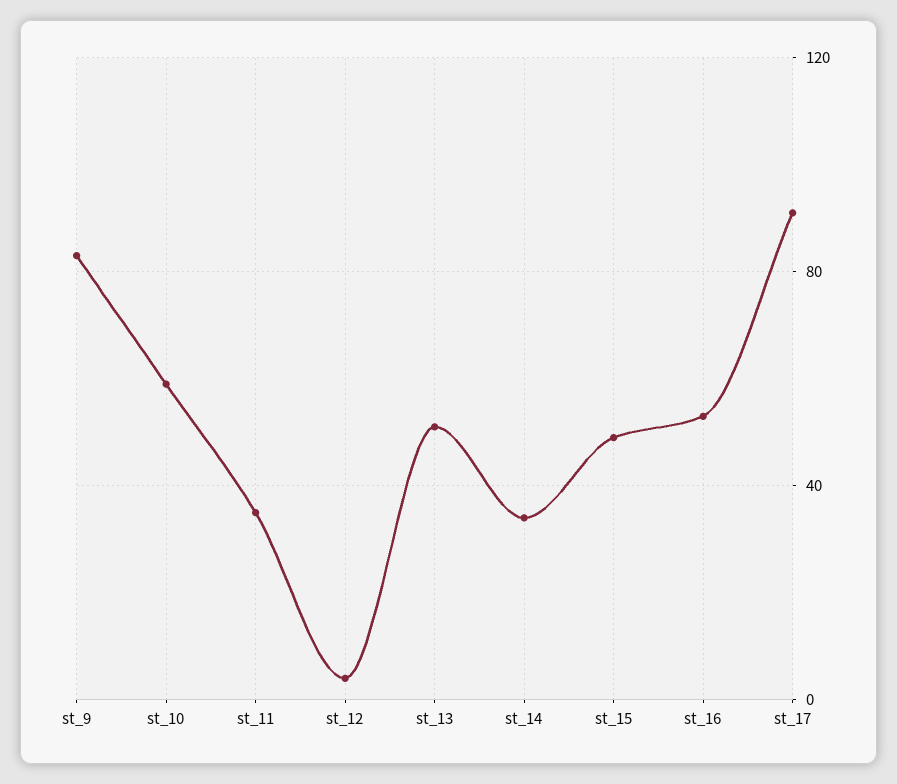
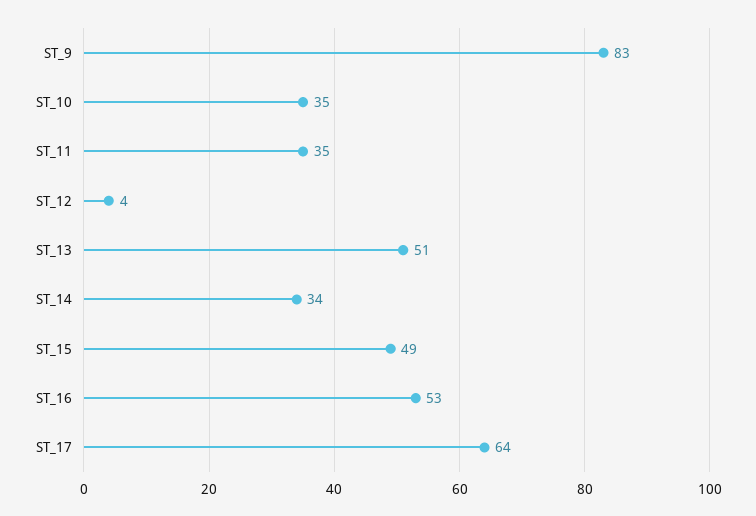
st_10: 60 -> 35
st_17: 90 -> 64

